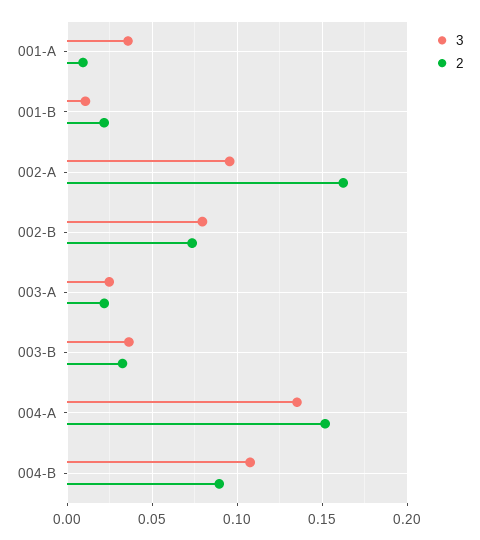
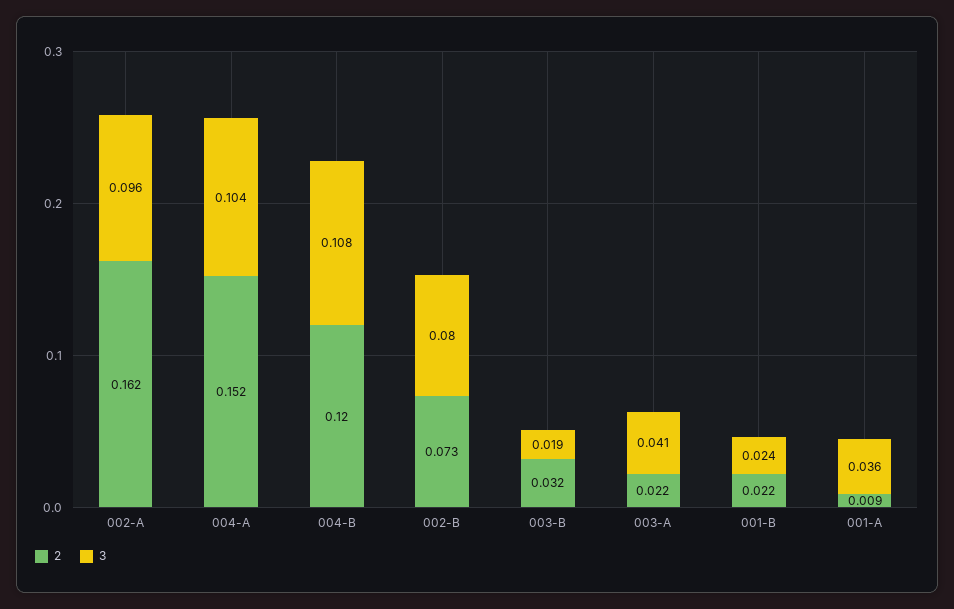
3, 001-B: 0.01 -> 0.024
3, 003-A: 0.025 -> 0.041
3, 003-B: 0.035 -> 0.019
3, 004-A: 0.135 -> 0.104
2, 004-B: 0.09 -> 0.12

